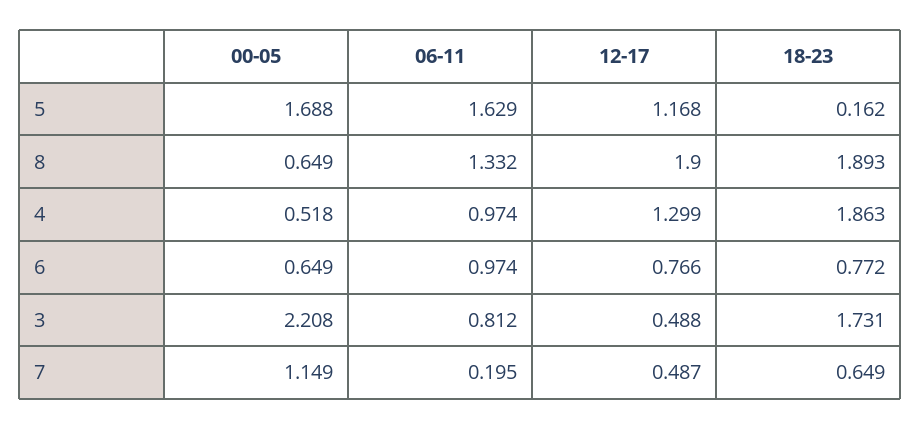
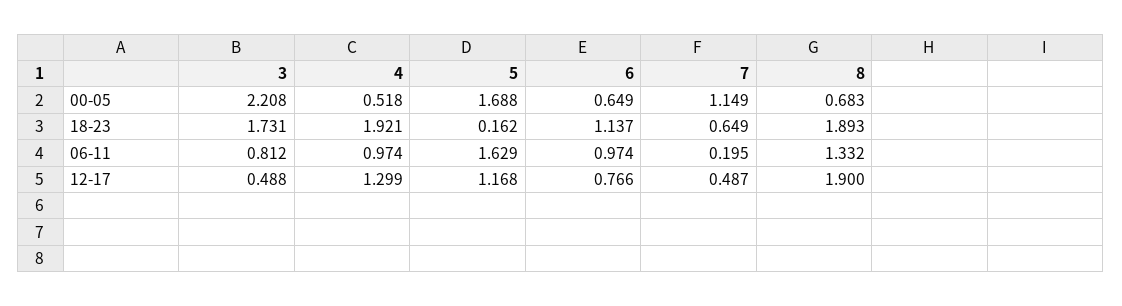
00-05, 8: 0.649 -> 0.683
18-23, 4: 1.863 -> 1.921
18-23, 6: 0.772 -> 1.137

